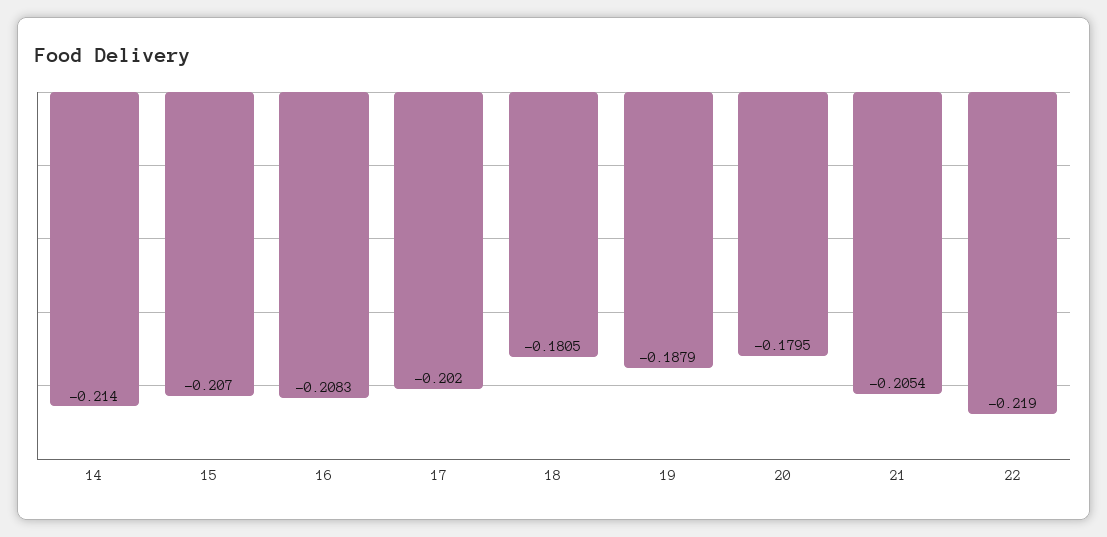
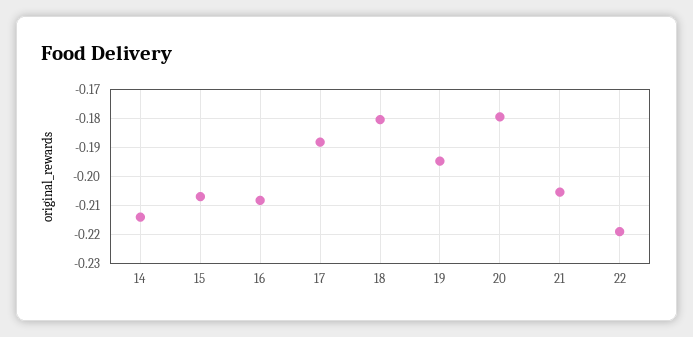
17: -0.202 -> -0.1875
19: -0.1879 -> -0.195

